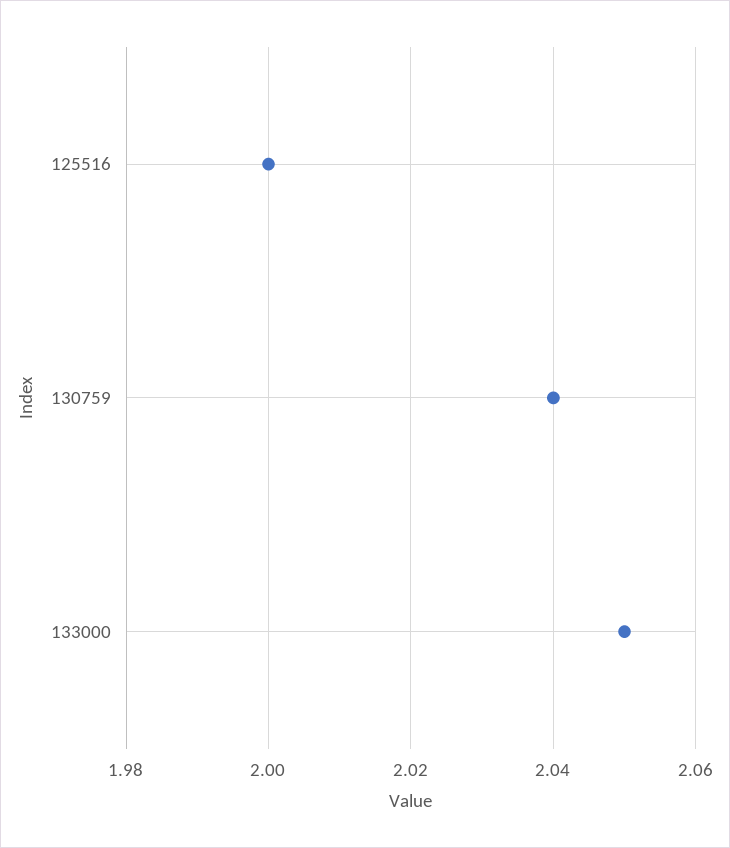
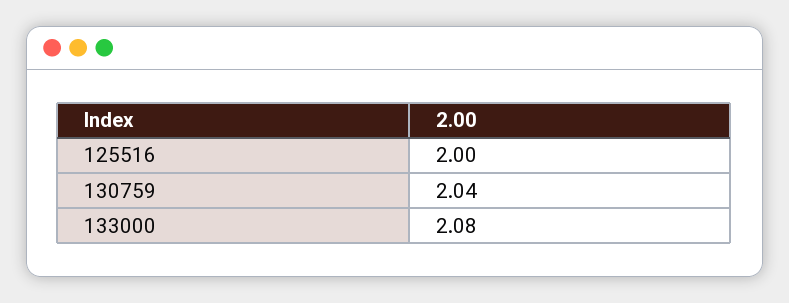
133000: 2.05 -> 2.08

